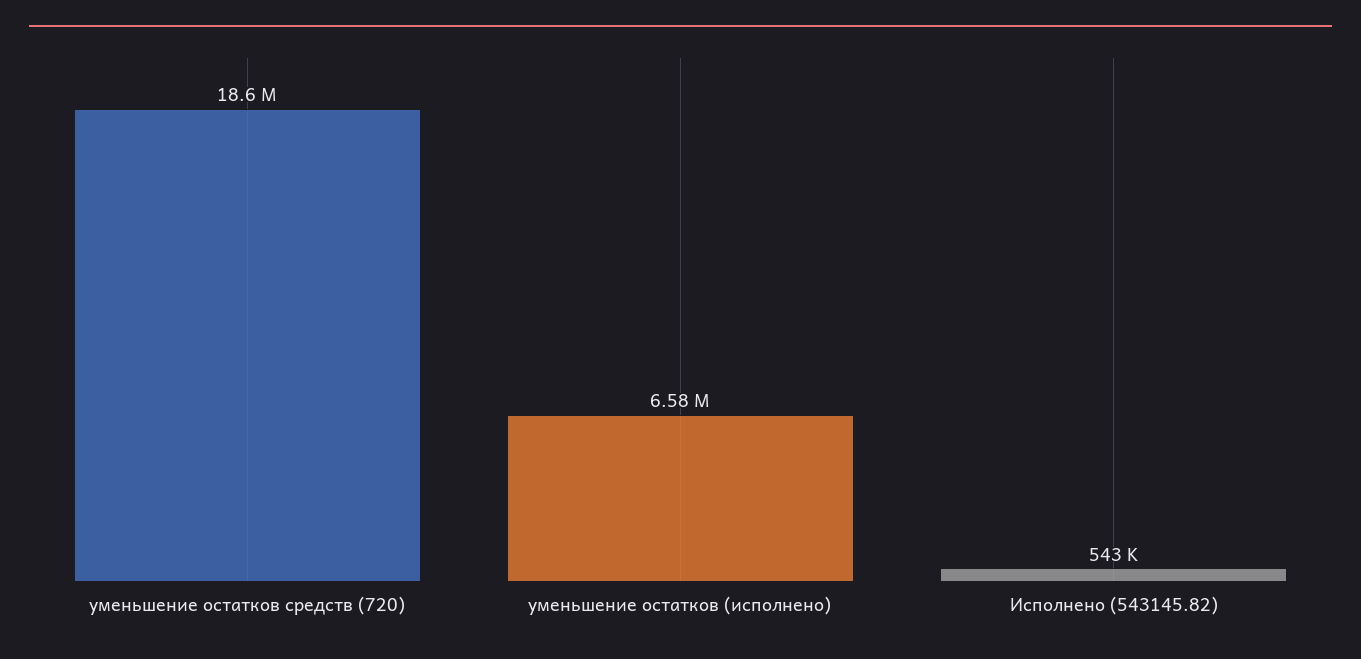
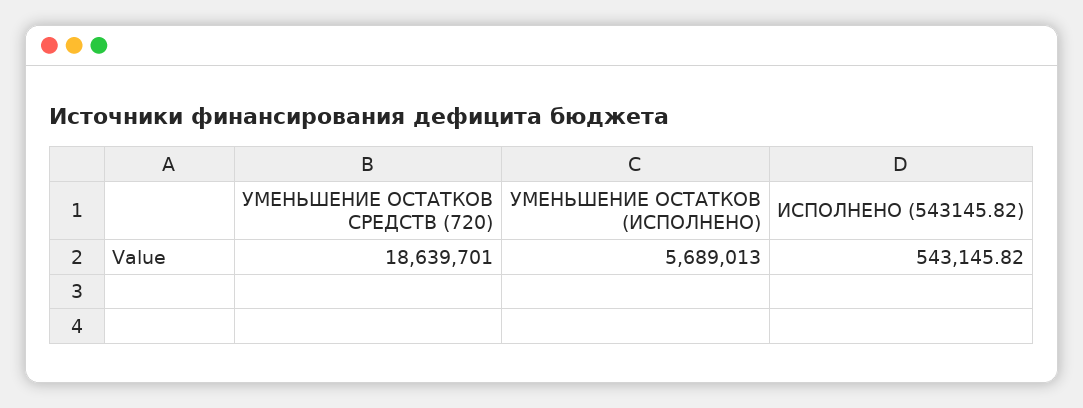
уменьшение остатков (исполнено): 6580000 -> 5689013

